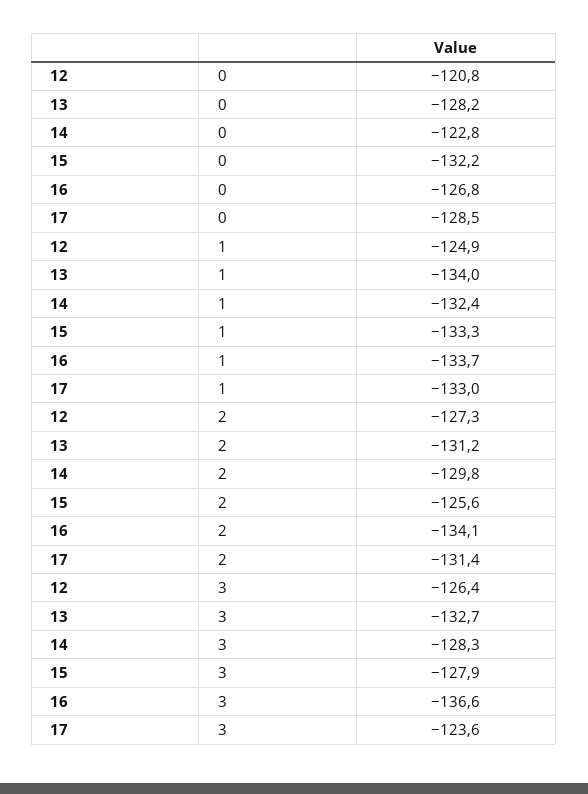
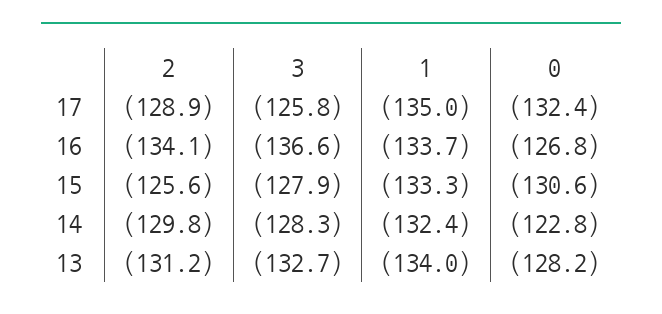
12, 0: -120.8 -> none
15, 0: -132.2 -> -130.6
17, 0: -128.5 -> -132.4
12, 1: -124.9 -> none
17, 1: -133 -> -135
12, 2: -127.3 -> none
17, 2: -131.4 -> -128.9
12, 3: -126.4 -> none
17, 3: -123.6 -> -125.8

